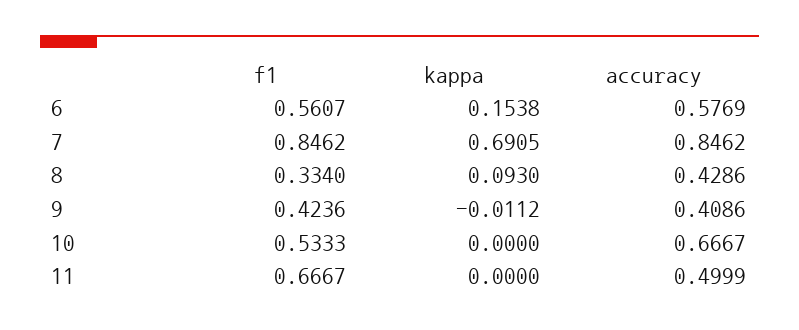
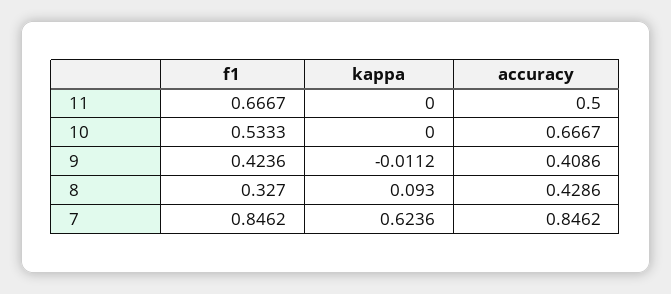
f1, 6: 0.5607 -> none
kappa, 6: 0.1538 -> none
accuracy, 6: 0.5769 -> none
kappa, 7: 0.6905 -> 0.6236
f1, 8: 0.334 -> 0.327
accuracy, 11: 0.4999 -> 0.5

